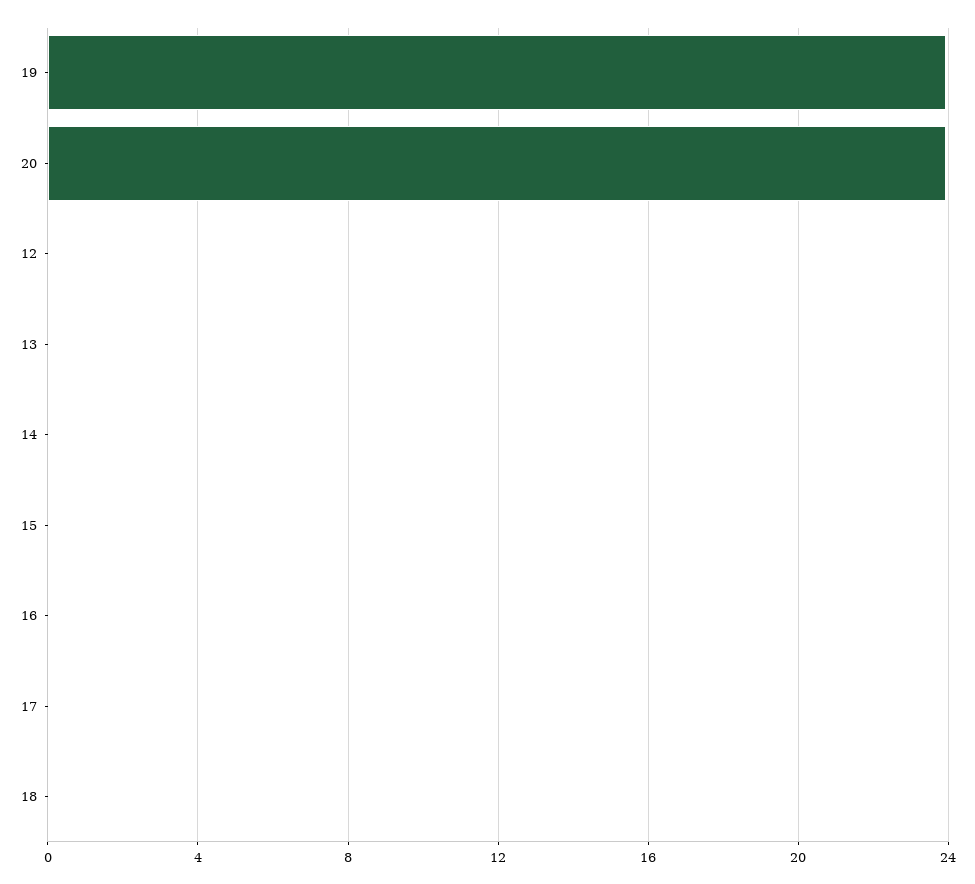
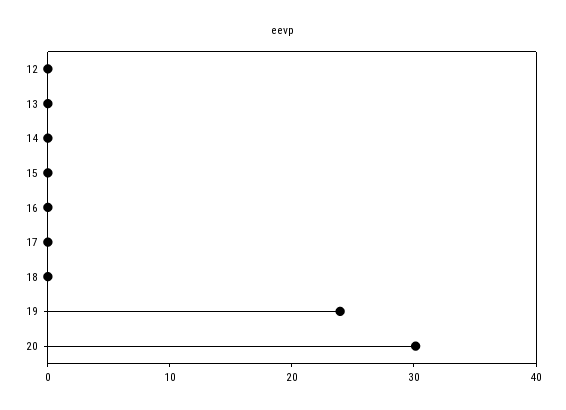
20: 24 -> 30

